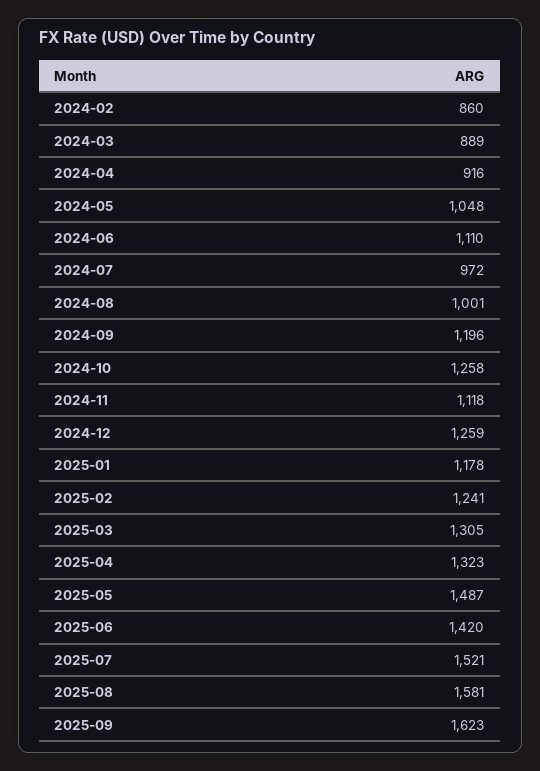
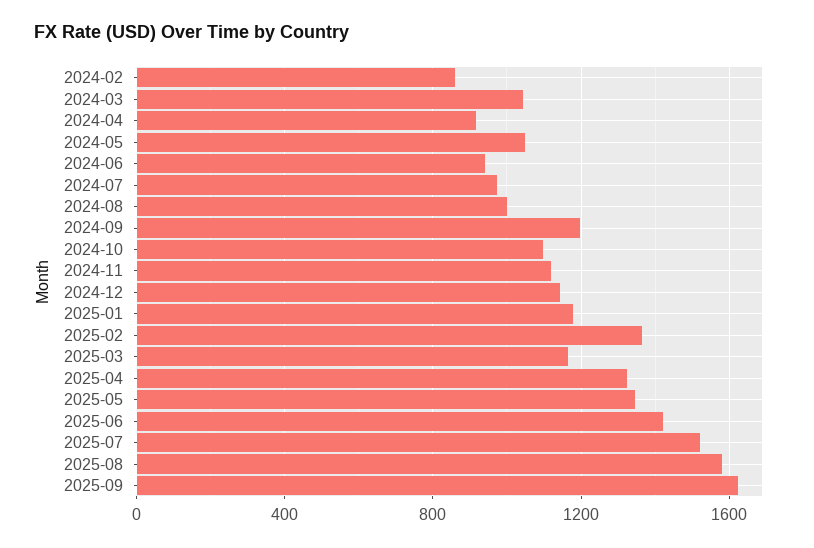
2024-03: 889 -> 1050
2024-06: 1110 -> 950
2024-10: 1258 -> 1100
2024-12: 1259 -> 1150
2025-02: 1241 -> 1350
2025-03: 1305 -> 1150
2025-05: 1487 -> 1350

